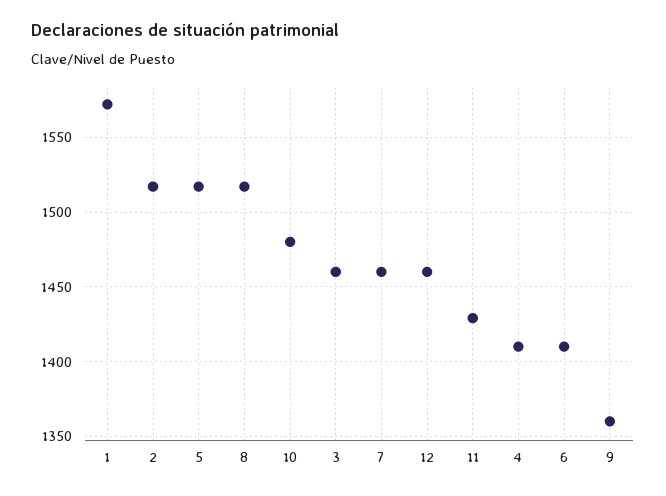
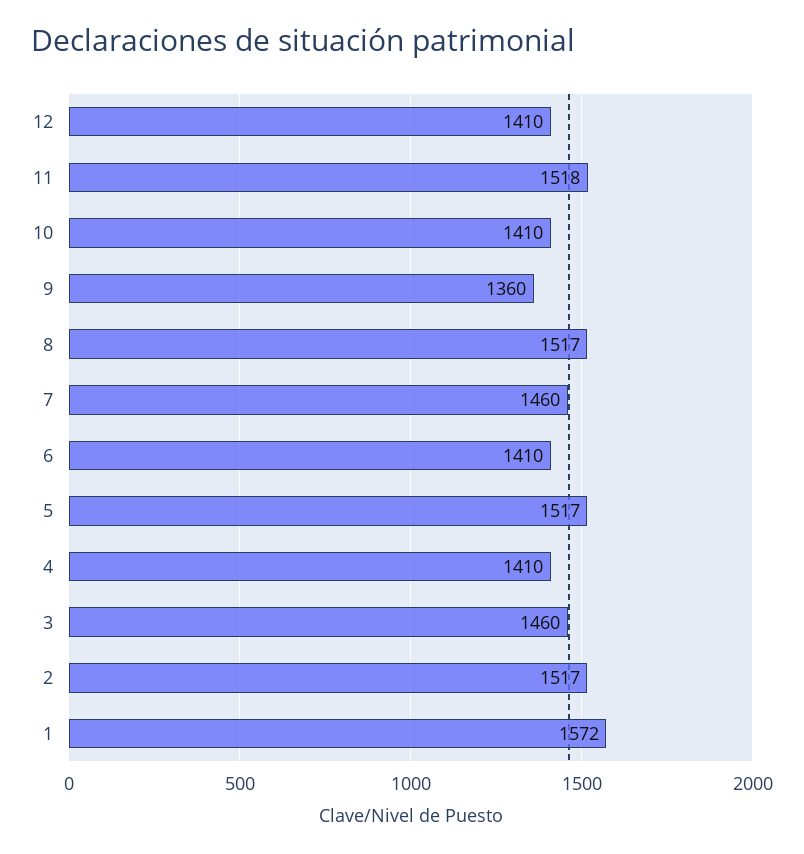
10: 1480 -> 1410
12: 1460 -> 1410
11: 1430 -> 1518

